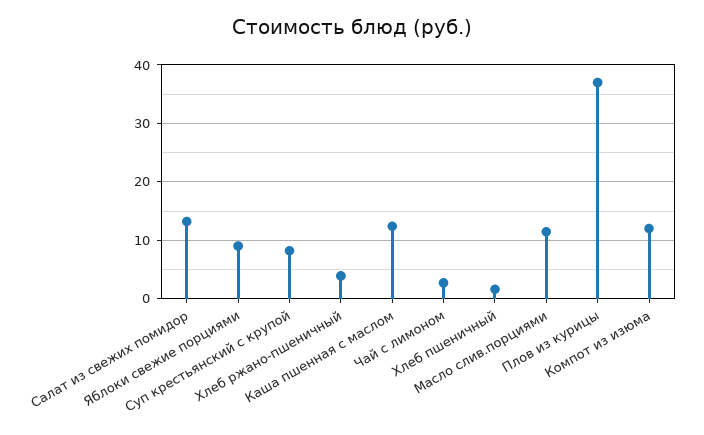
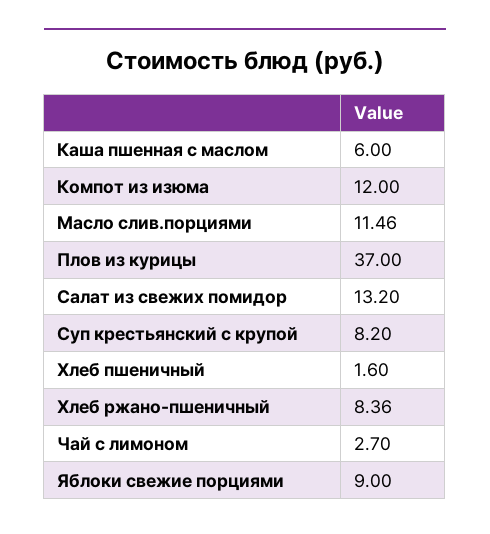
Хлеб ржано-пшеничный: 4 -> 8.36
Каша пшенная с маслом: 12 -> 6

